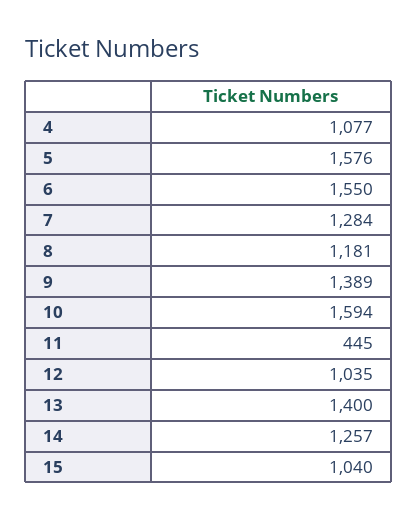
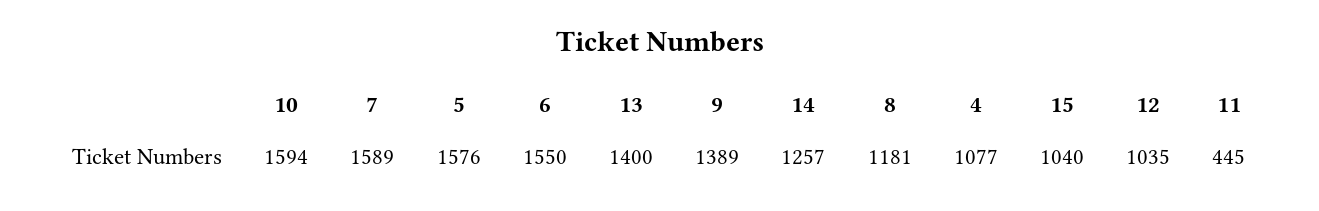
7: 1284 -> 1589

